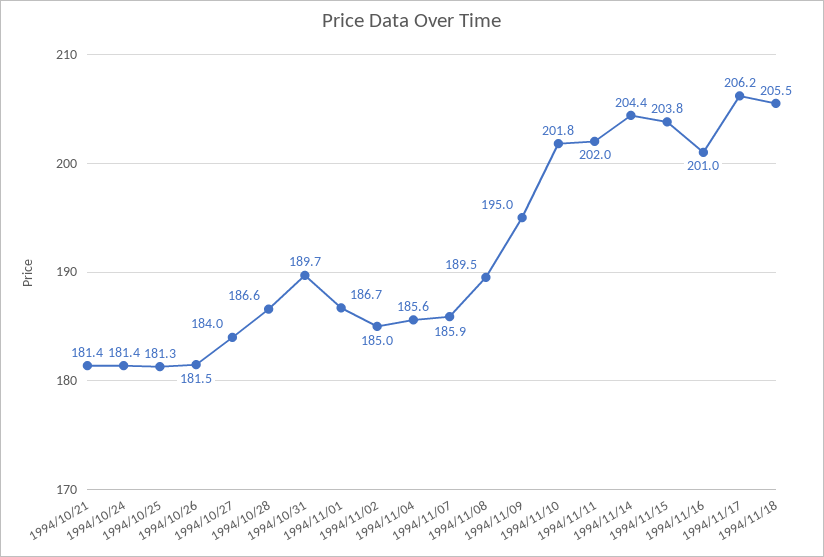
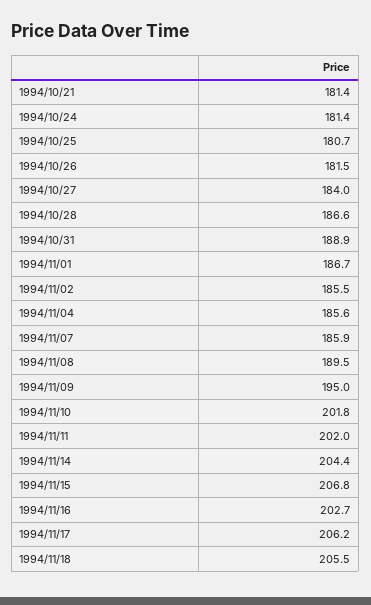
1994/10/25: 181.3 -> 180.7
1994/10/31: 189.7 -> 188.9
1994/11/02: 185 -> 185.5
1994/11/15: 203.8 -> 206.8
1994/11/16: 201 -> 202.7

